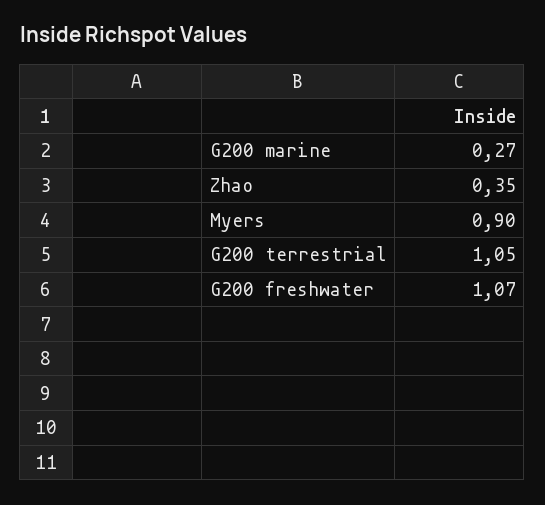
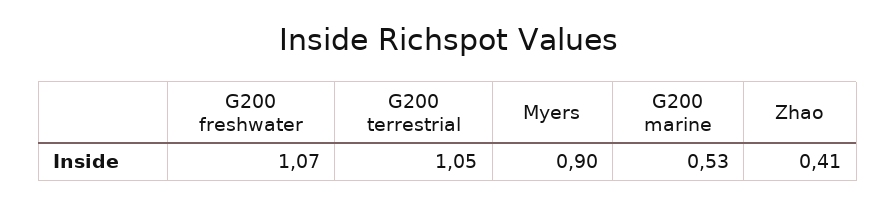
G200 marine: 0.27 -> 0.53
Zhao: 0.35 -> 0.41

